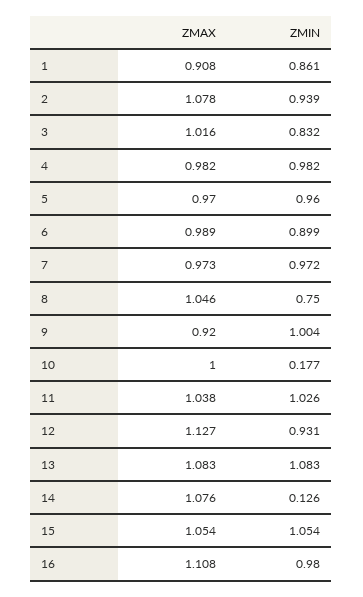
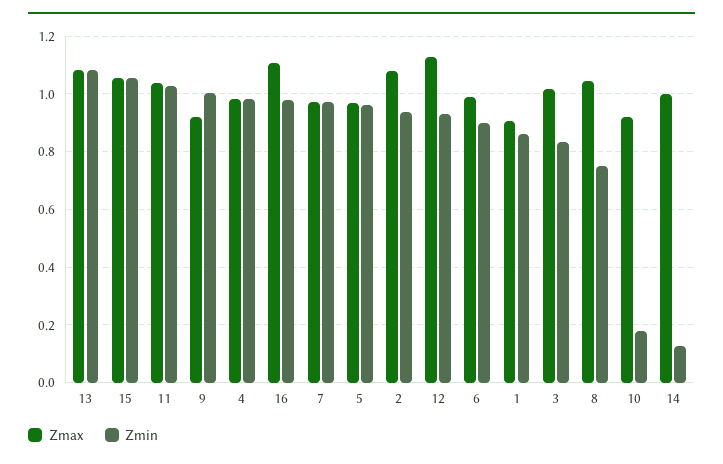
ZMAX, 10: 1 -> 0.925
ZMAX, 14: 1.076 -> 1

